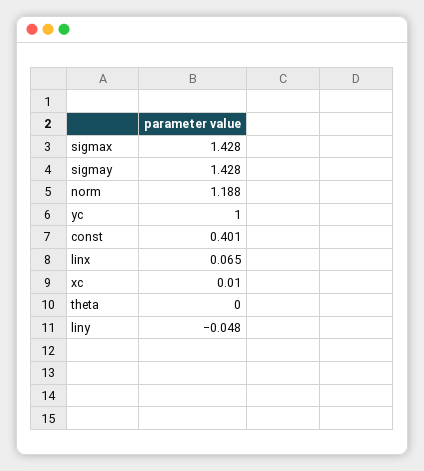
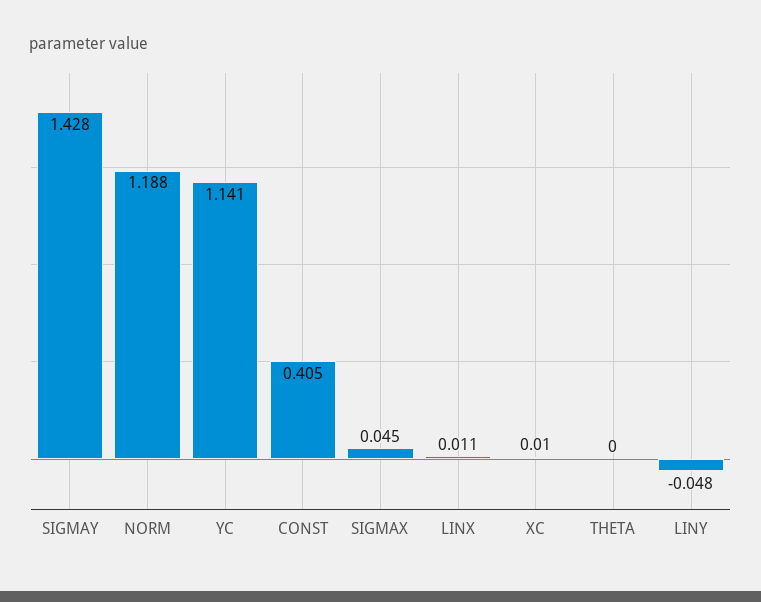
sigmax: 1.428 -> 0.045
yc: 1 -> 1.141
const: 0.401 -> 0.405
linx: 0.065 -> 0.011

